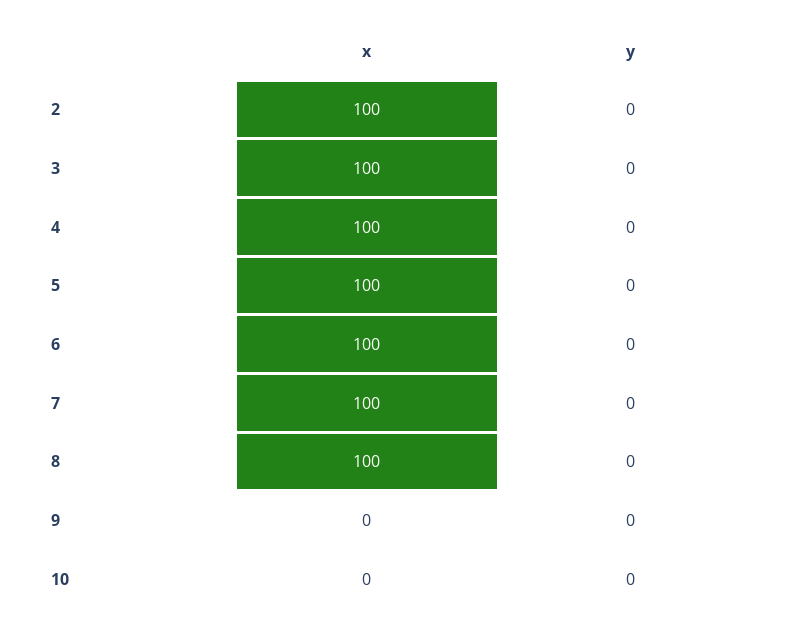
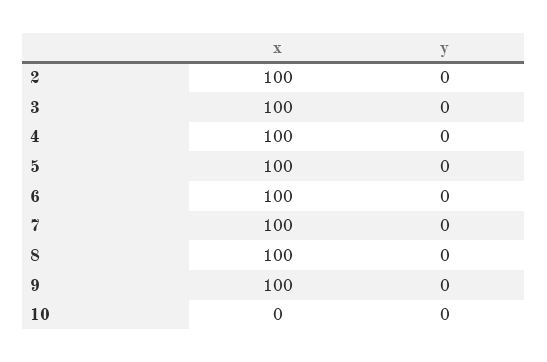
x, 9: 0 -> 100

